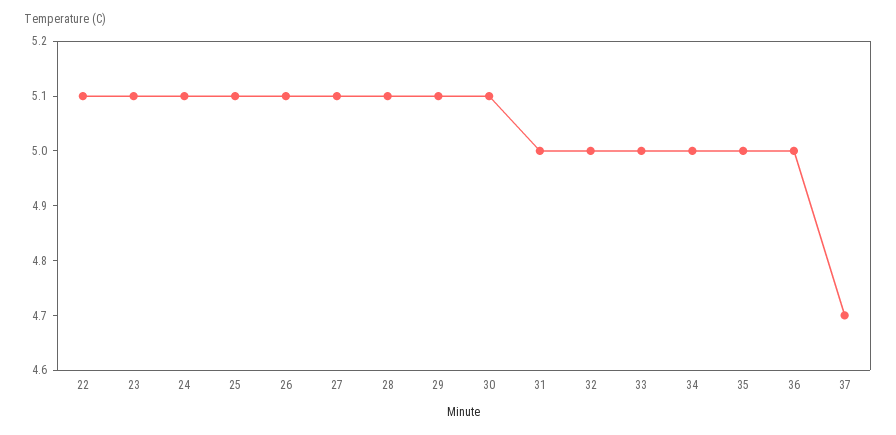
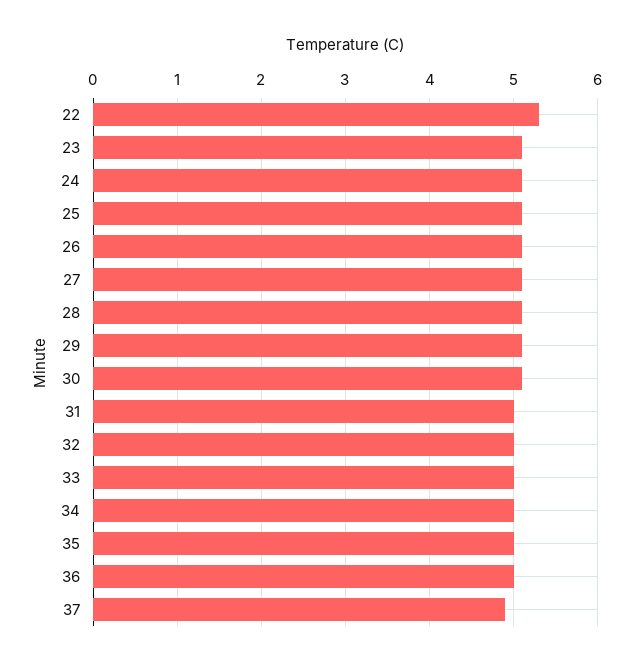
22: 5.1 -> 5.3
37: 4.7 -> 4.9

